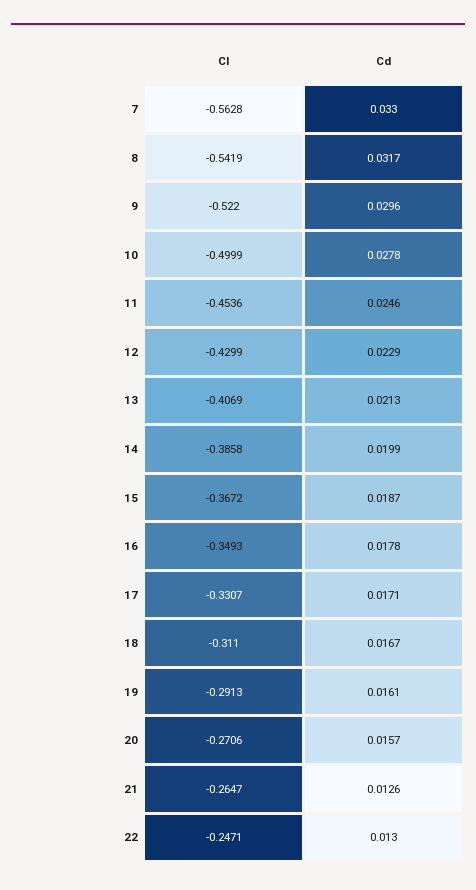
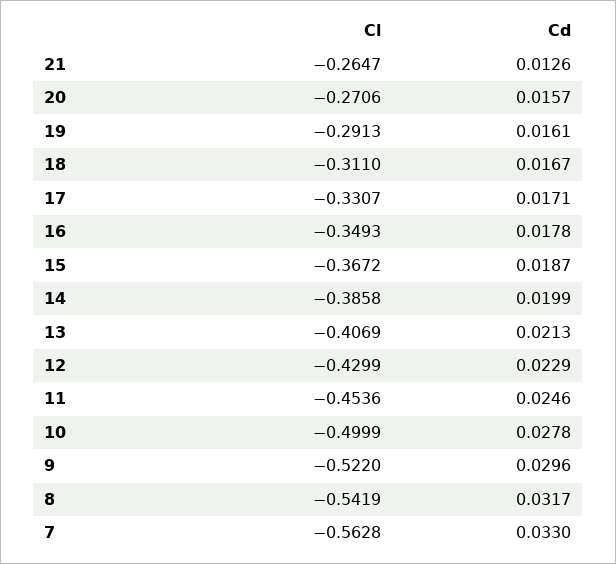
Cl, 22: -0.2471 -> none
Cd, 22: 0.013 -> none

